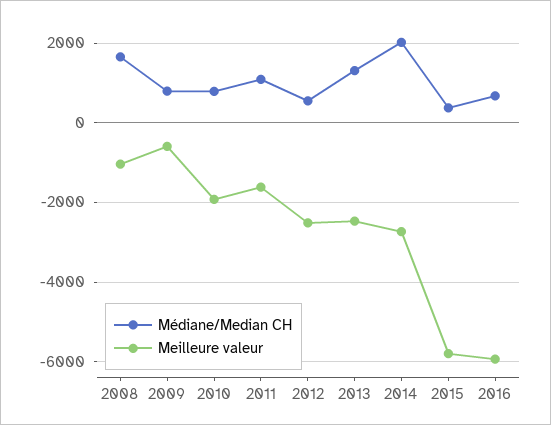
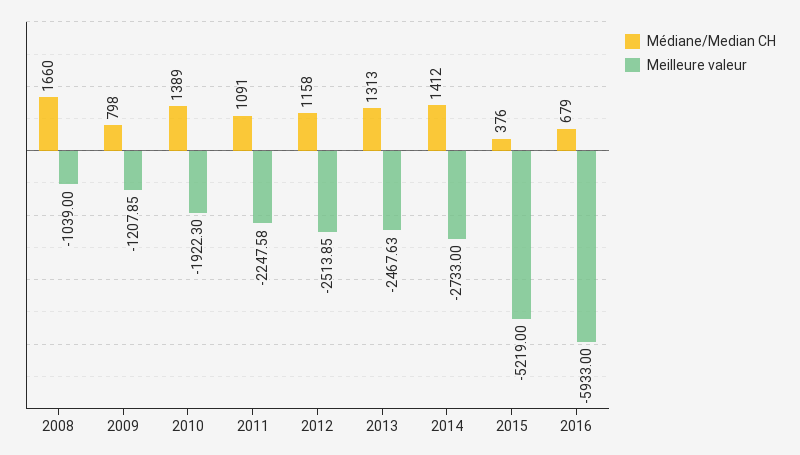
Meilleure valeur, 2009: -600 -> -1207.85
Médiane/Median CH, 2010: 800 -> 1389
Meilleure valeur, 2011: -1600 -> -2247.58
Médiane/Median CH, 2012: 600 -> 1158
Médiane/Median CH, 2014: 2000 -> 1412
Meilleure valeur, 2015: -5800 -> -5219

